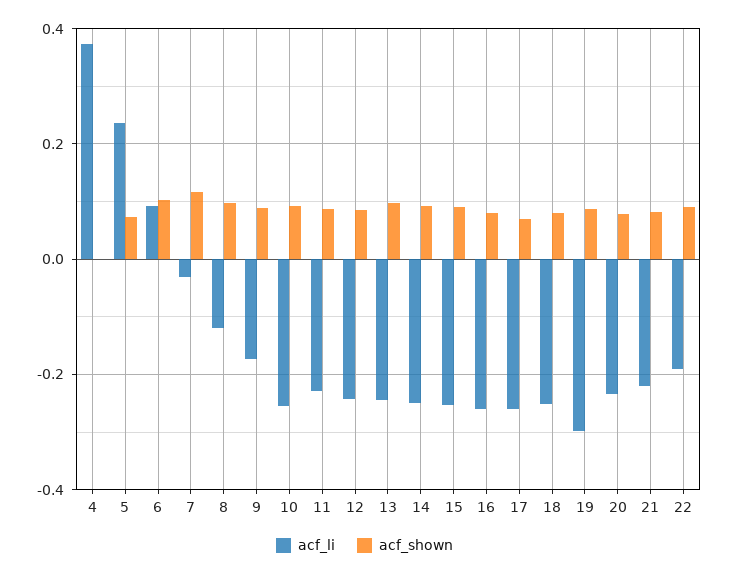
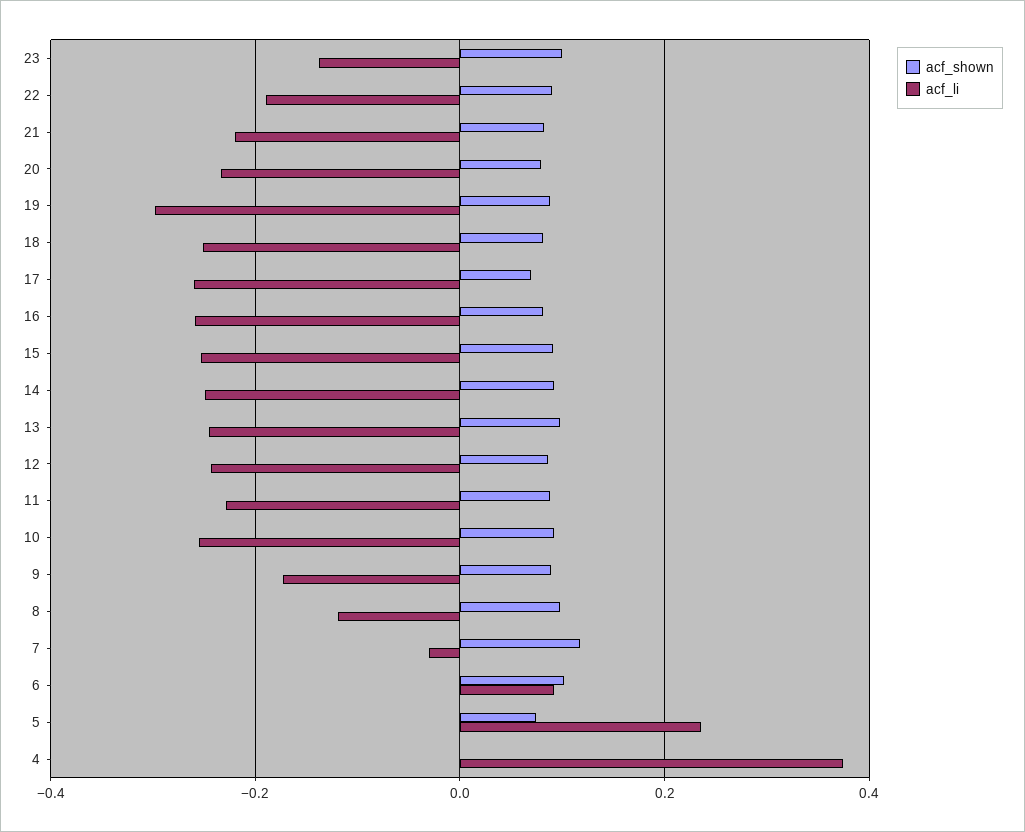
acf_shown, 23: none -> 0.1
acf_li, 23: none -> -0.14

